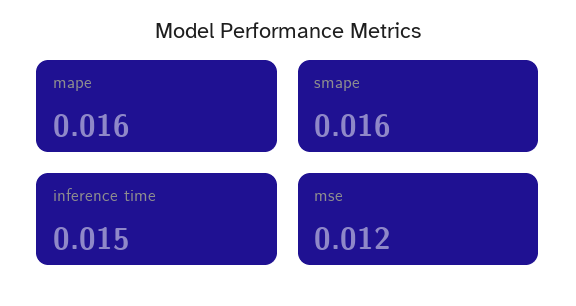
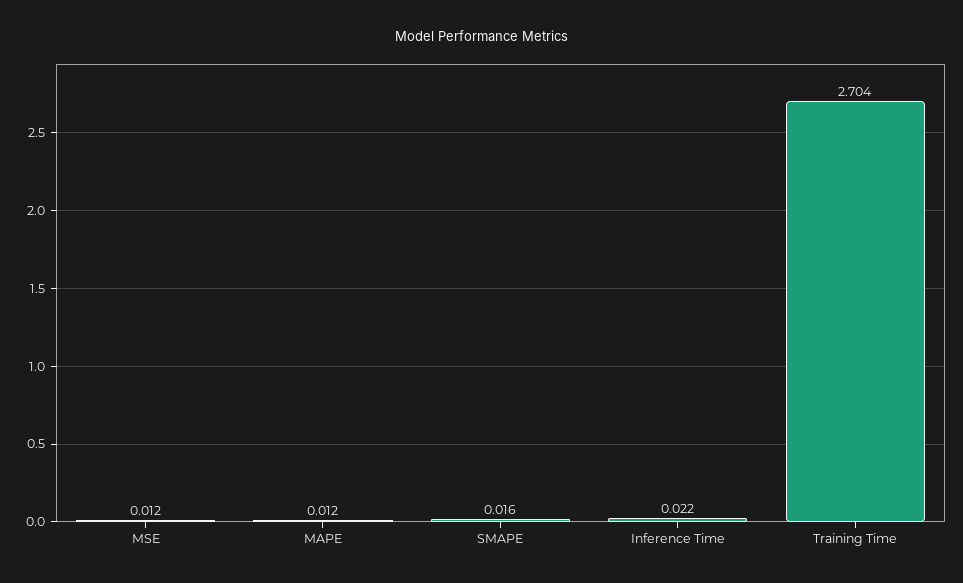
mape: 0.016 -> 0.012
inference time: 0.015 -> 0.022
Training Time: none -> 2.704

